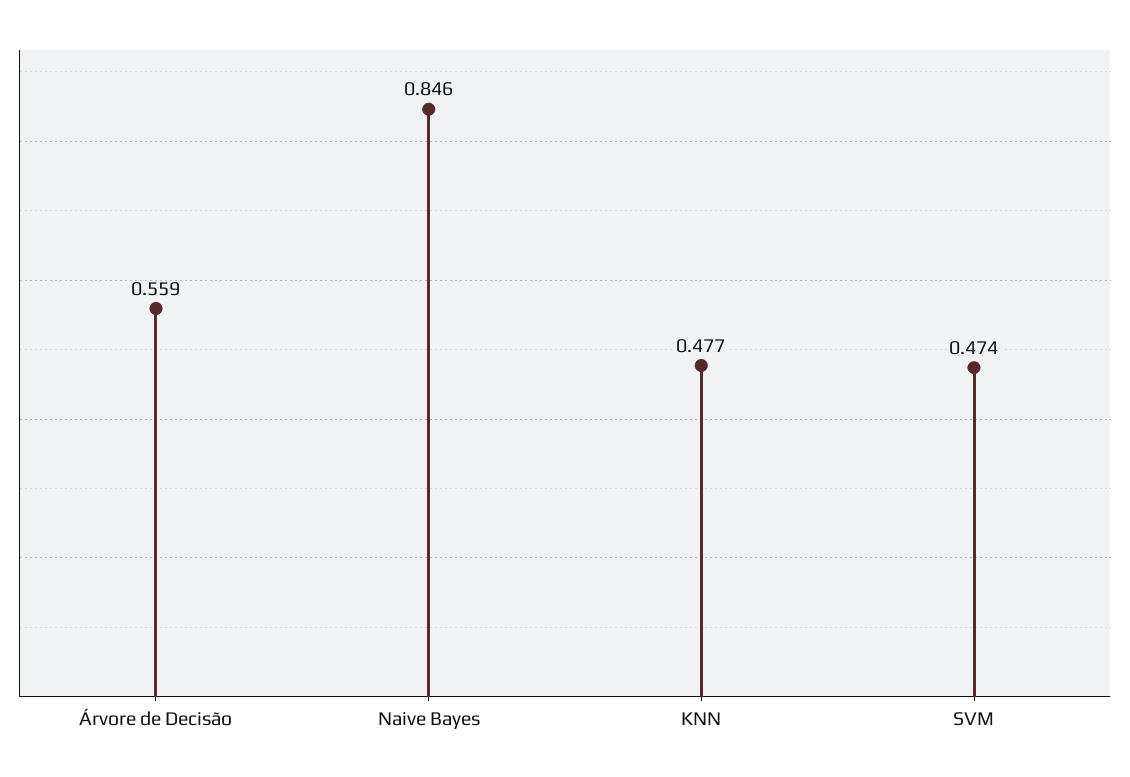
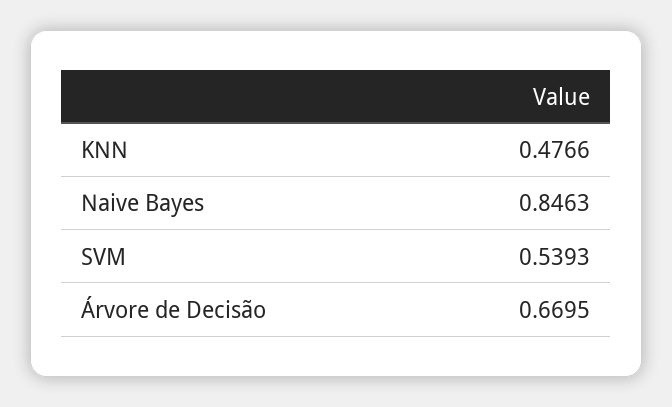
Árvore de Decisão: 0.559 -> 0.6695
SVM: 0.474 -> 0.5393

